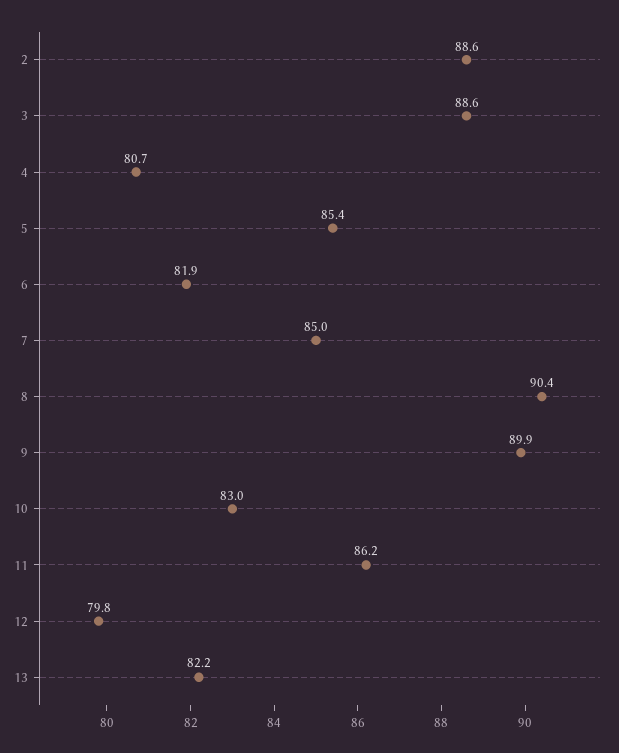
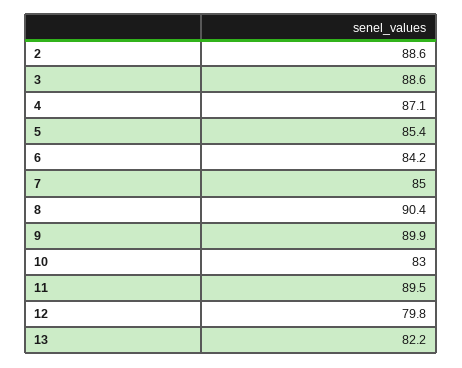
4: 80.7 -> 87.1
6: 81.9 -> 84.2
11: 86.2 -> 89.5

